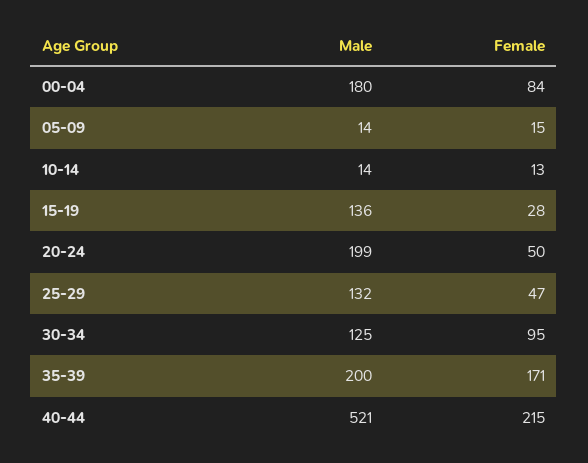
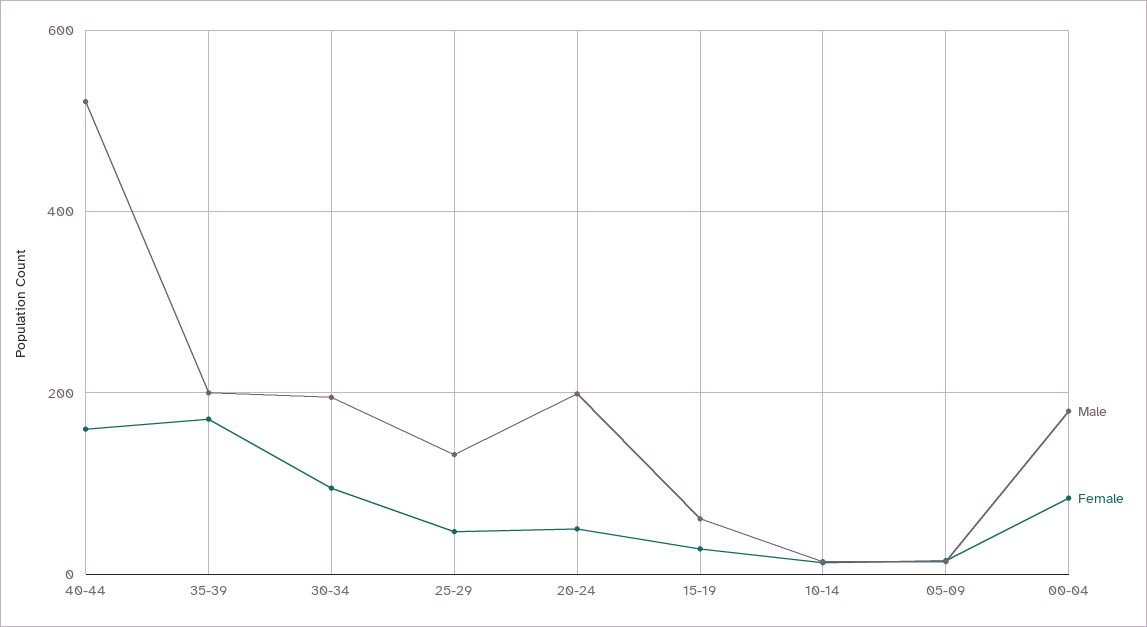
Male, 15-19: 136 -> 60
Male, 30-34: 125 -> 200
Female, 40-44: 215 -> 160

